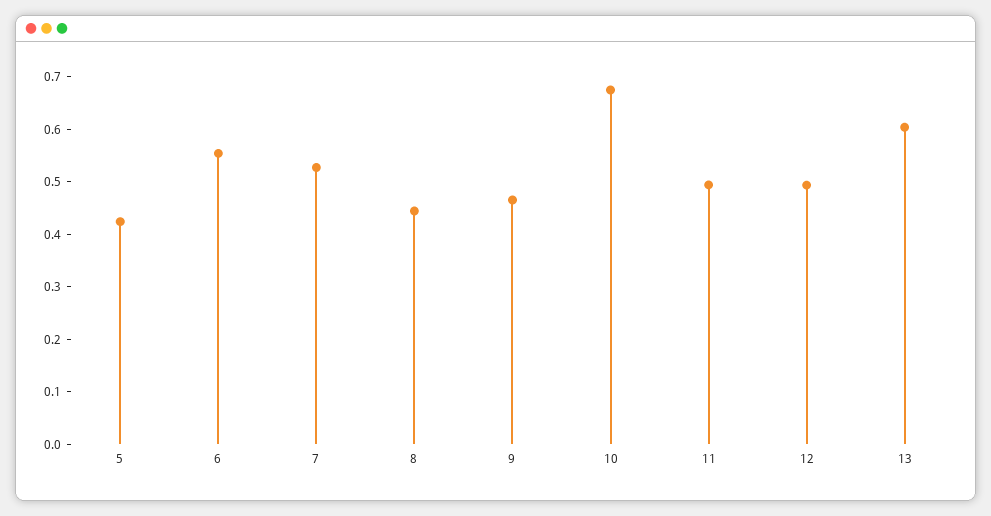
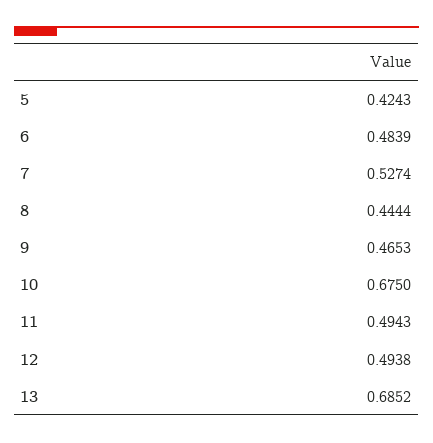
6: 0.56 -> 0.4839
13: 0.6 -> 0.6852

